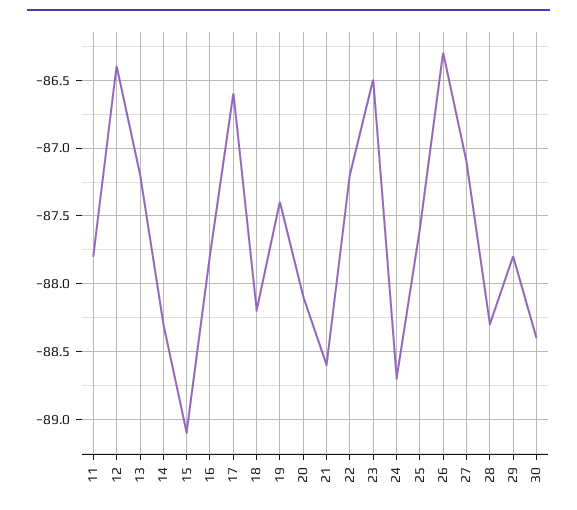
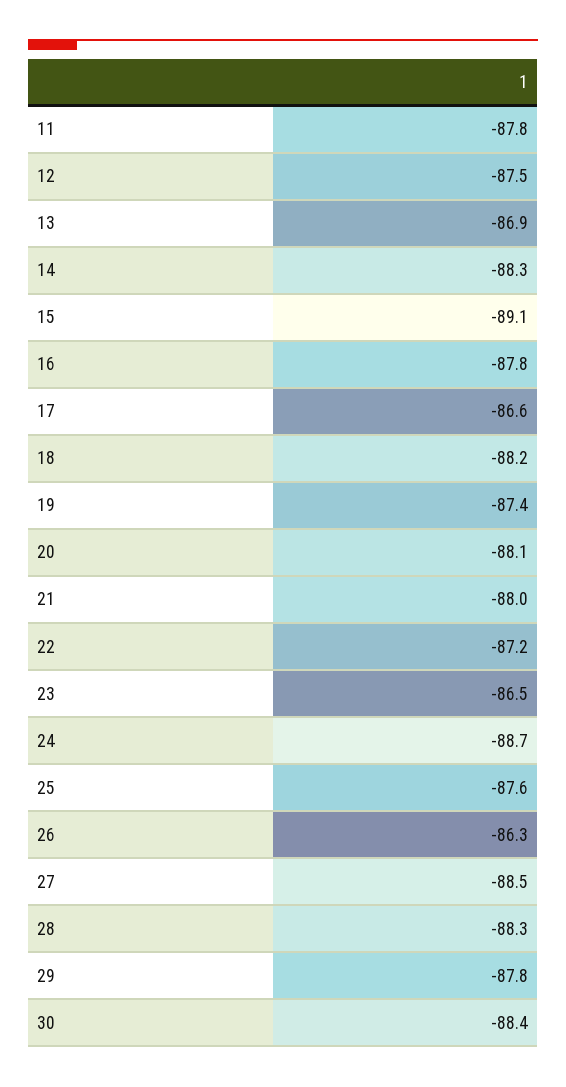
12: -86.4 -> -87.5
13: -87.2 -> -86.9
21: -88.6 -> -88
27: -87.1 -> -88.5

